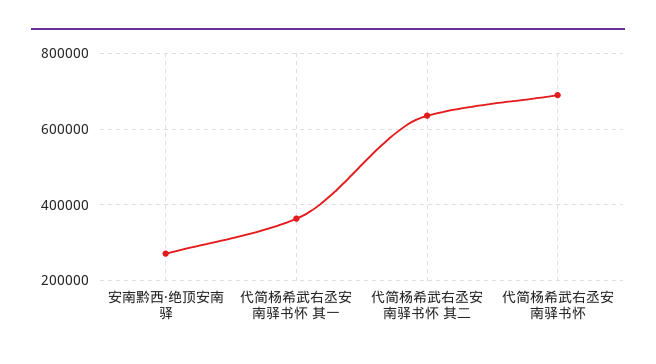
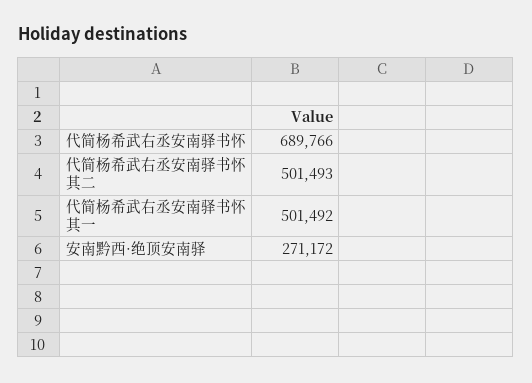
代简杨希武右丞安南驿书怀 其一: 360000 -> 501492
代简杨希武右丞安南驿书怀 其二: 640000 -> 501493

